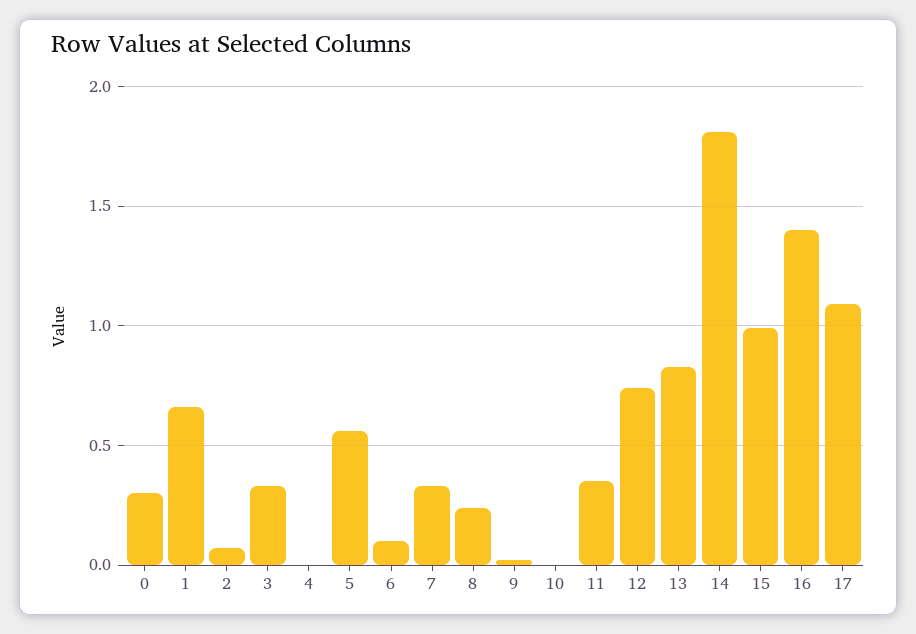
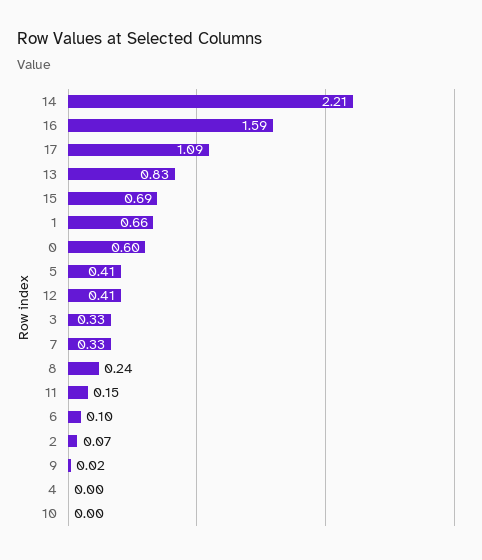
0: 0.3 -> 0.6
5: 0.55 -> 0.41
11: 0.35 -> 0.15
12: 0.75 -> 0.41
14: 1.8 -> 2.21
15: 1 -> 0.69
16: 1.4 -> 1.59

